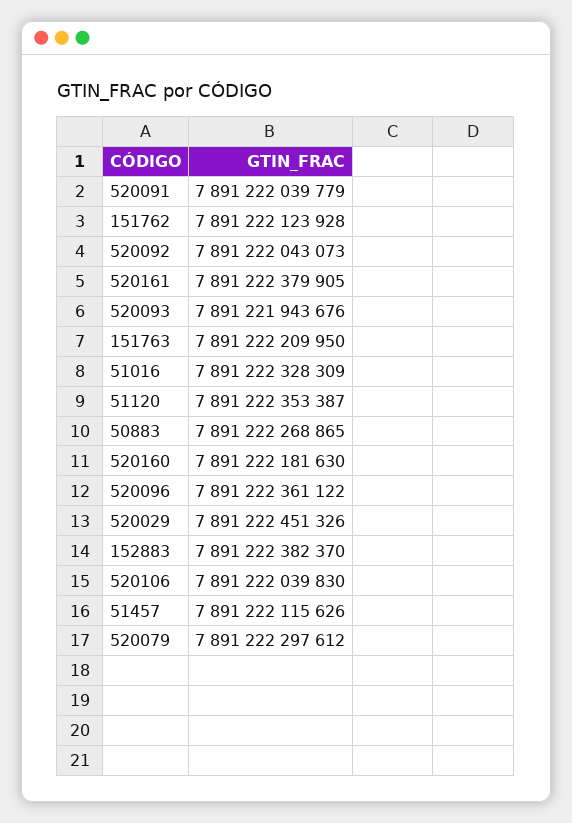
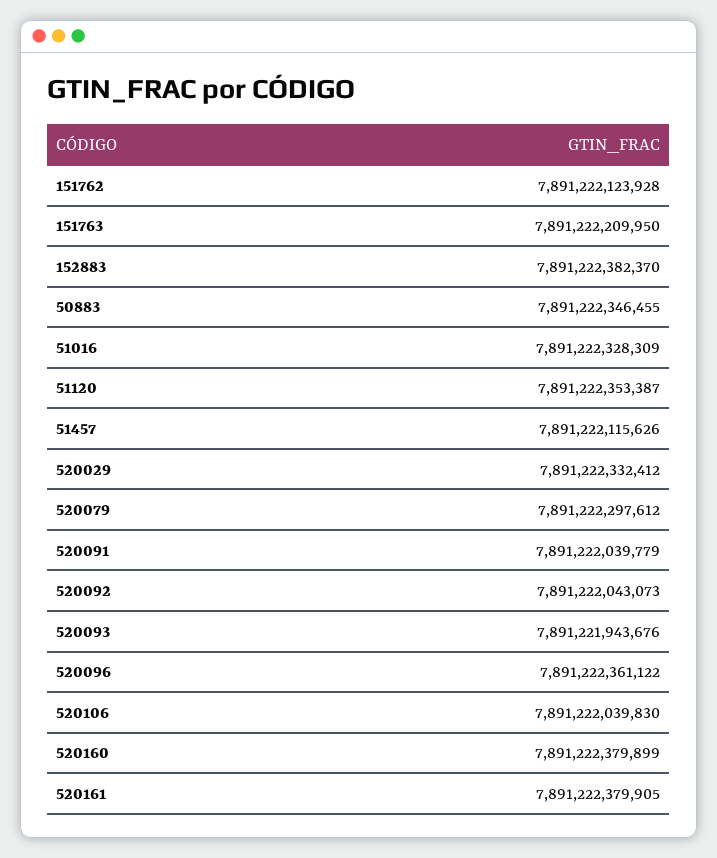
50883: 7891222268865 -> 7891222346455
520160: 7891222181630 -> 7891222379899
520029: 7891222451326 -> 7891222332412

